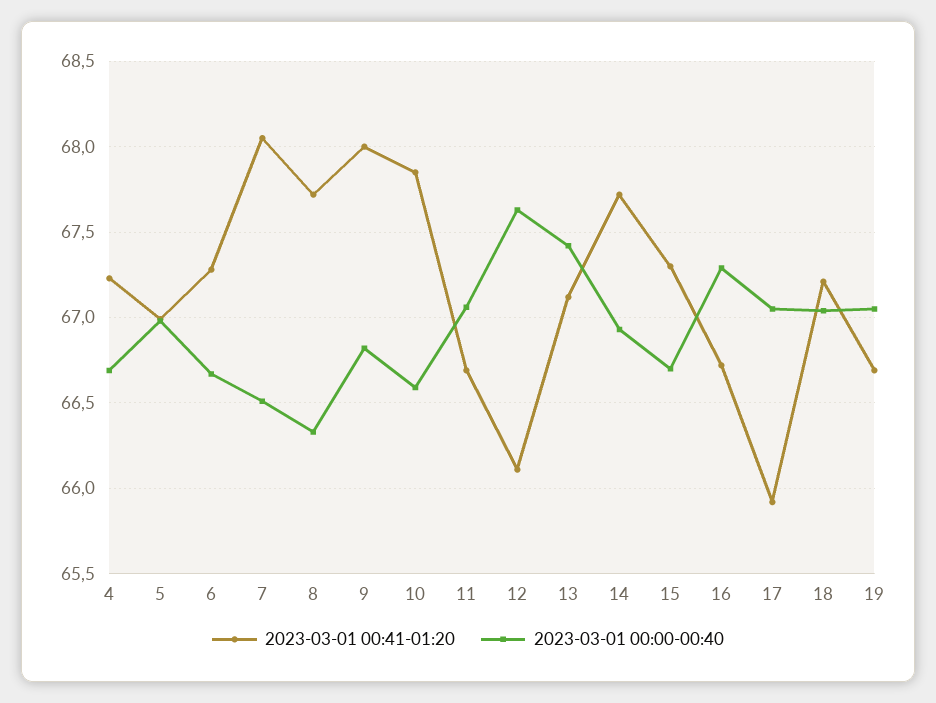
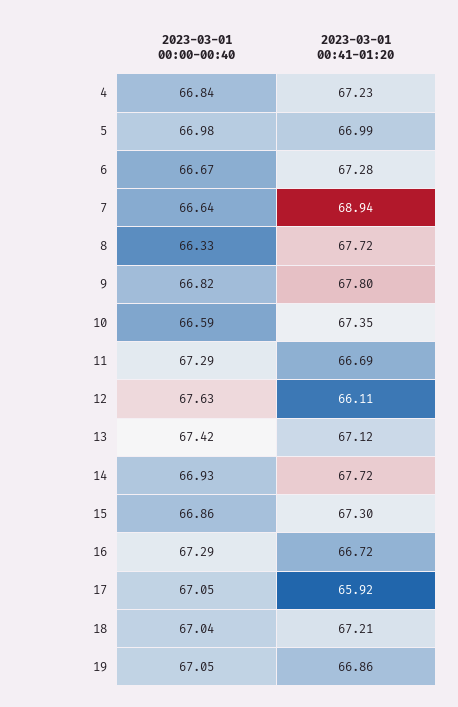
2023-03-01 00:00-00:40, 4: 66.7 -> 66.84
2023-03-01 00:41-01:20, 7: 68.05 -> 68.94
2023-03-01 00:00-00:40, 7: 66.5 -> 66.64
2023-03-01 00:41-01:20, 9: 68 -> 67.8
2023-03-01 00:41-01:20, 10: 67.85 -> 67.35
2023-03-01 00:00-00:40, 11: 67.05 -> 67.29
2023-03-01 00:00-00:40, 15: 66.7 -> 66.86
2023-03-01 00:41-01:20, 19: 66.7 -> 66.86

